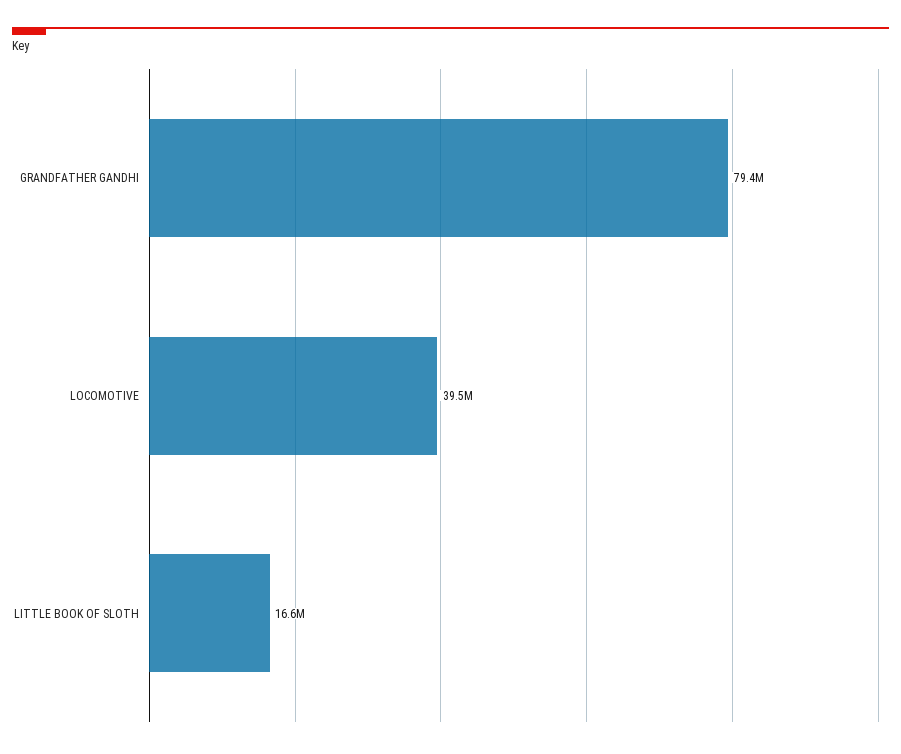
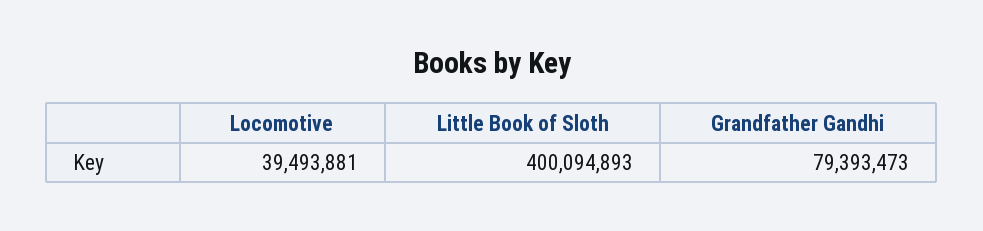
LITTLE BOOK OF SLOTH: 16600000 -> 400094893

